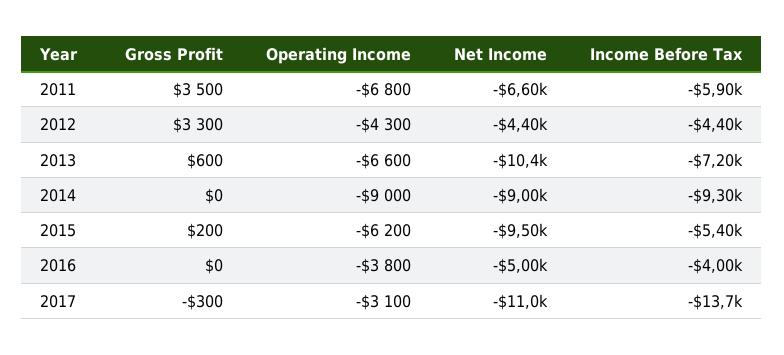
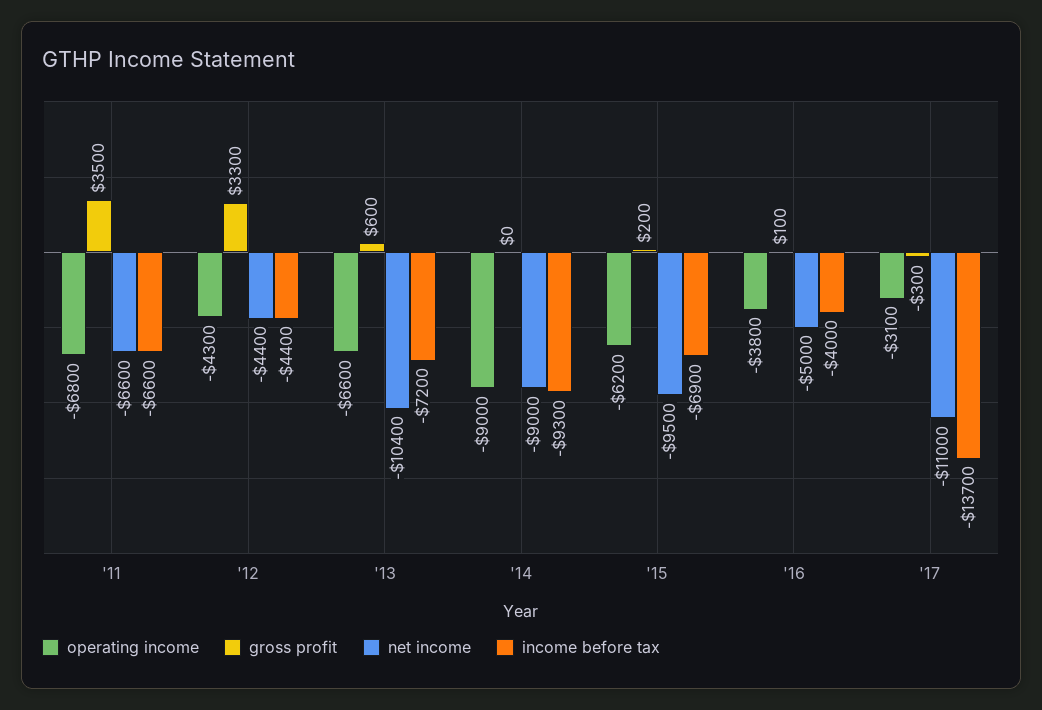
Income Before Tax, 2011: -5900 -> -6600
Income Before Tax, 2015: -5400 -> -6900
Gross Profit, 2016: 0 -> 100

